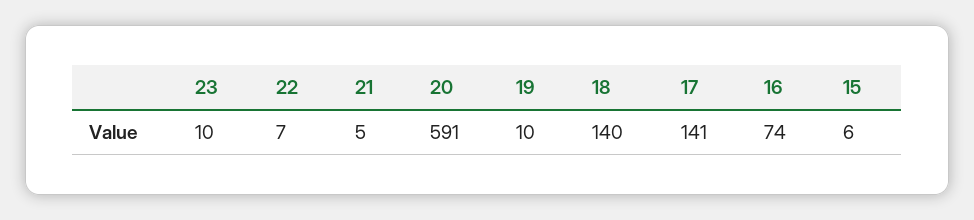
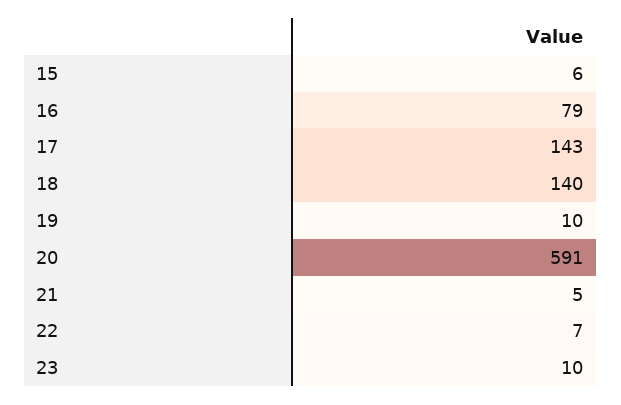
17: 141 -> 143
16: 74 -> 79

